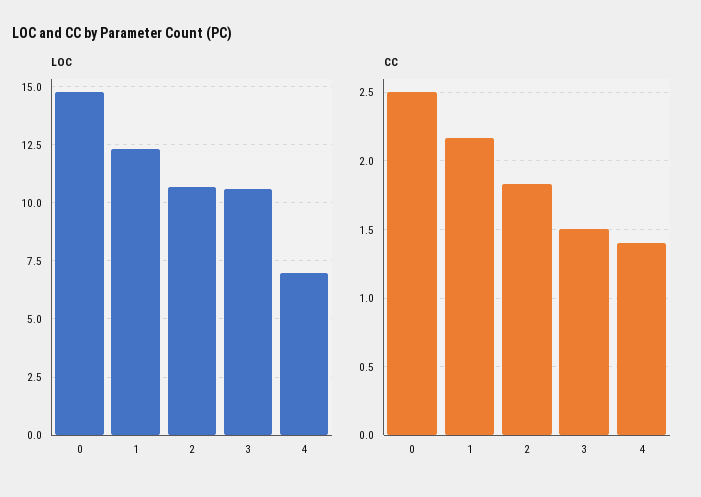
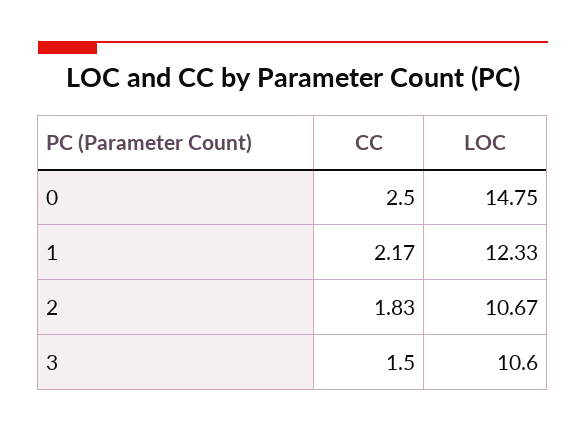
LOC, 4: 7 -> none
CC, 4: 1.4 -> none

